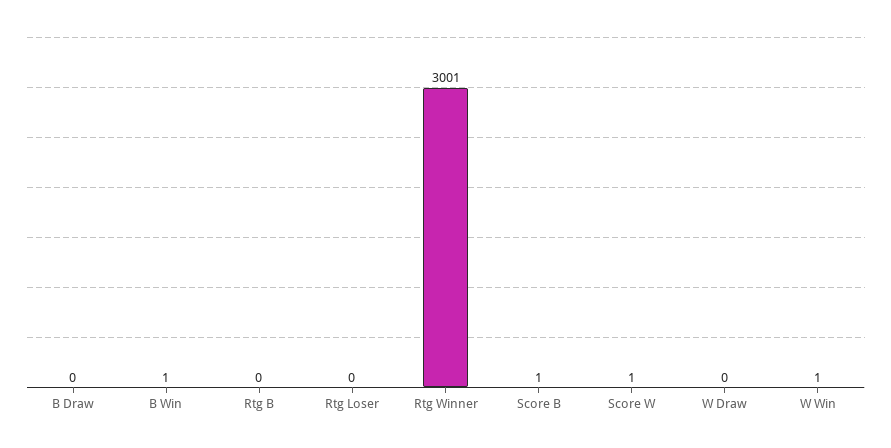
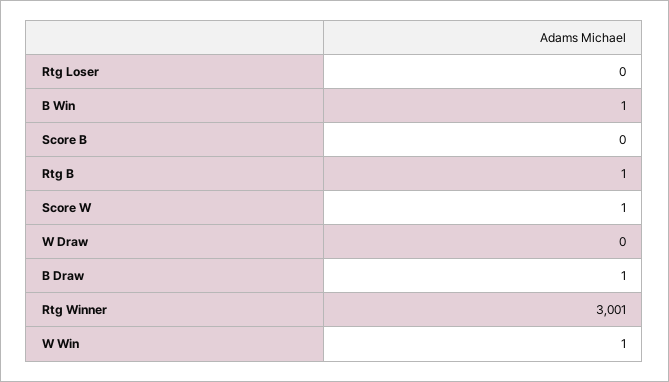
B Draw: 0 -> 1
Rtg B: 0 -> 1
Score B: 1 -> 0

